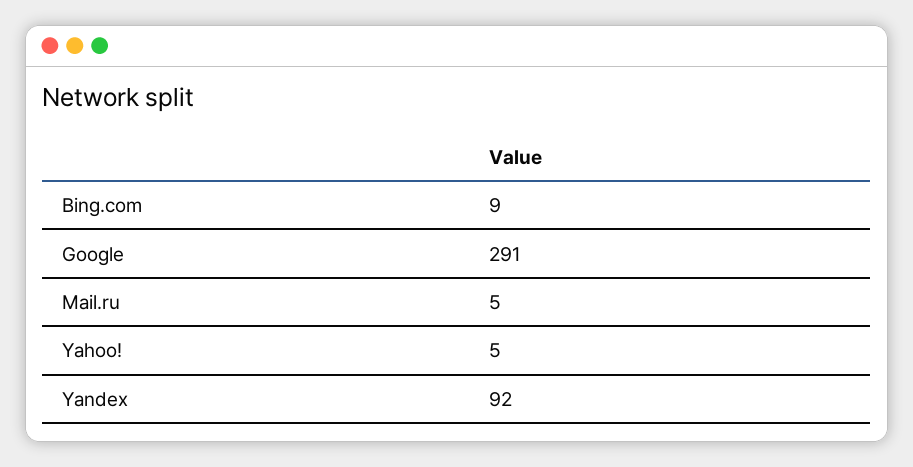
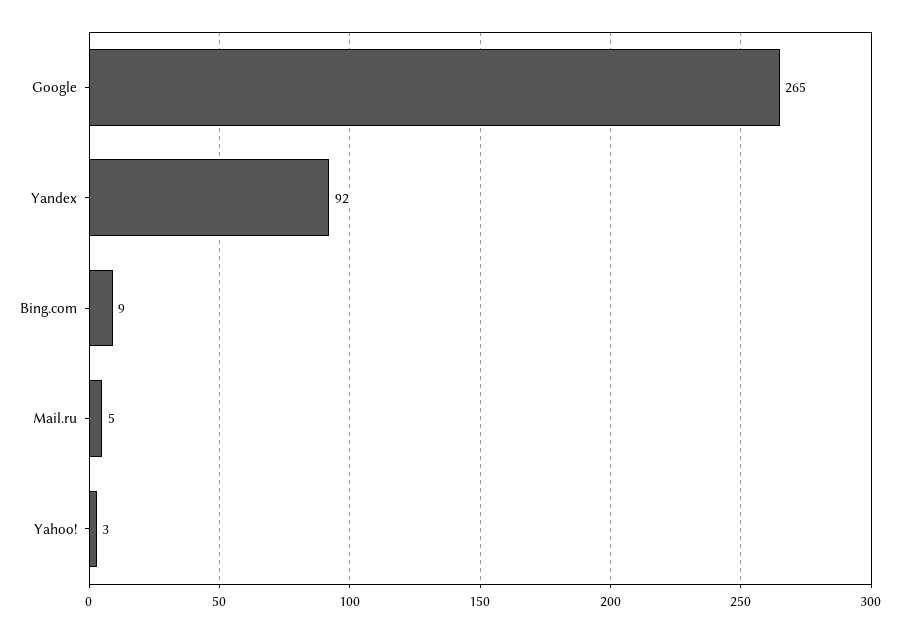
Google: 291 -> 265
Yahoo!: 5 -> 3

